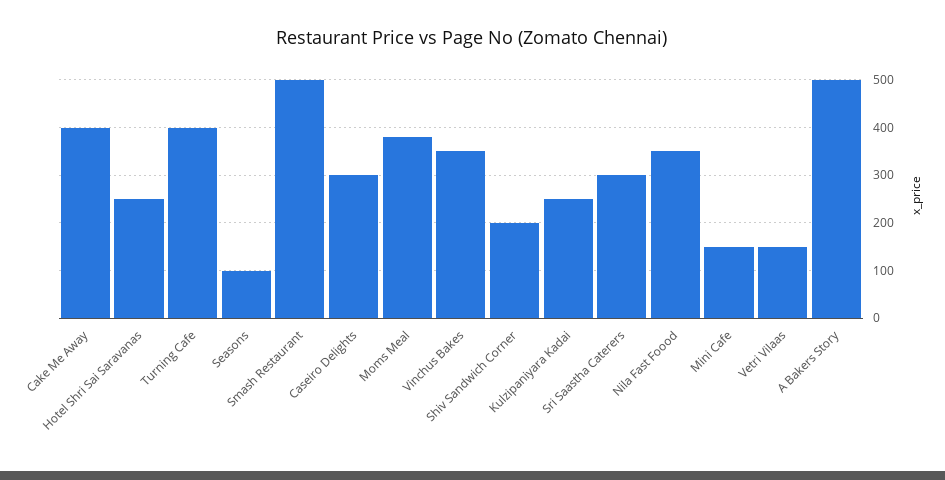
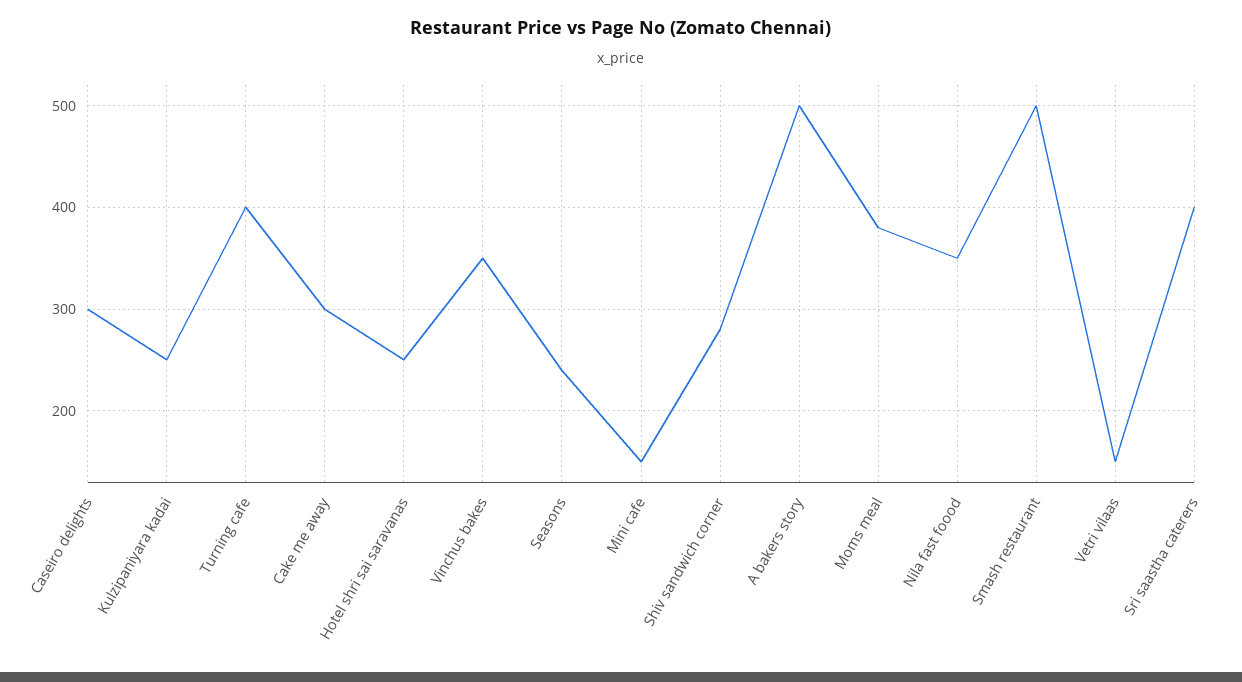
Cake Me Away: 400 -> 300
Seasons: 100 -> 240
Shiv Sandwich Corner: 200 -> 280
Sri Saastha Caterers: 300 -> 400

